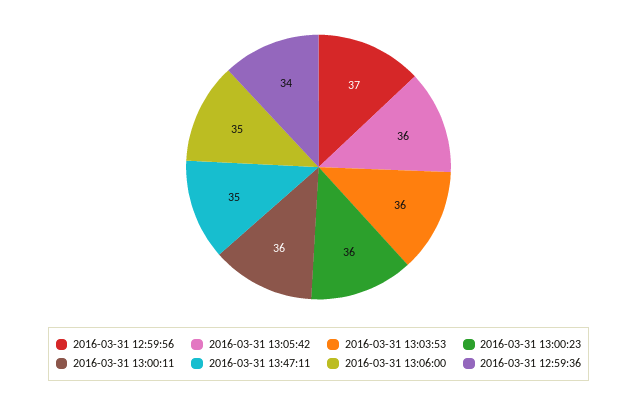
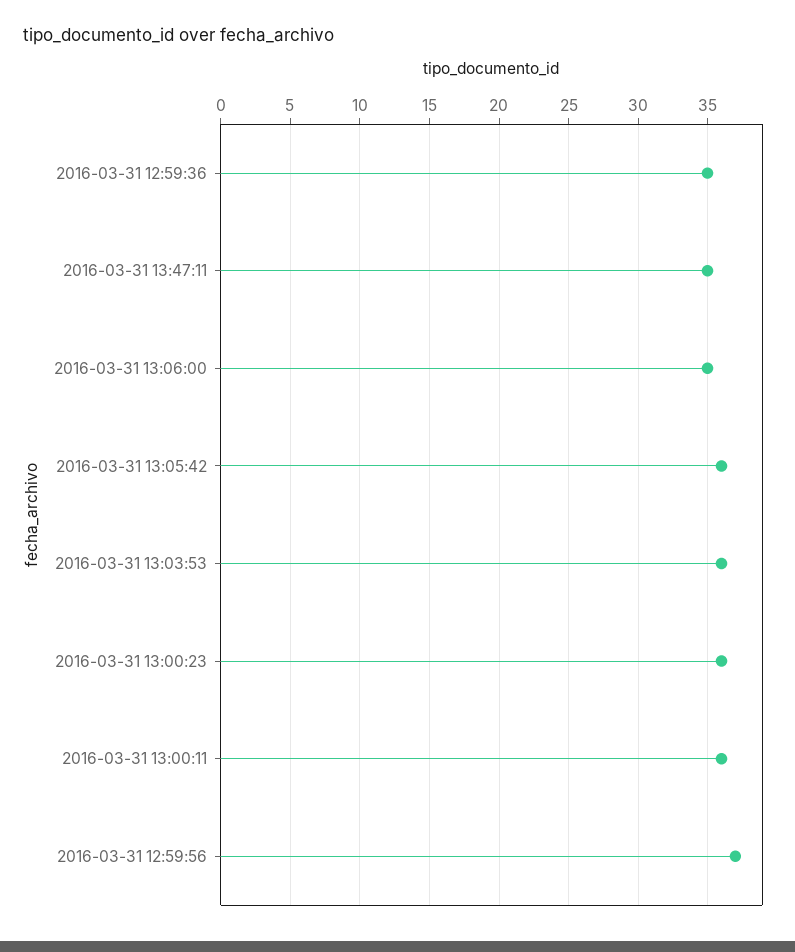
2016-03-31 12:59:36: 34 -> 35

